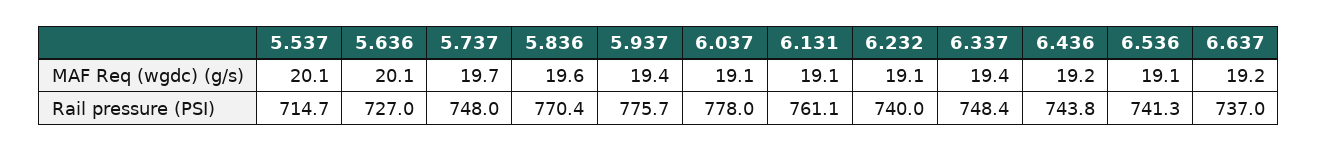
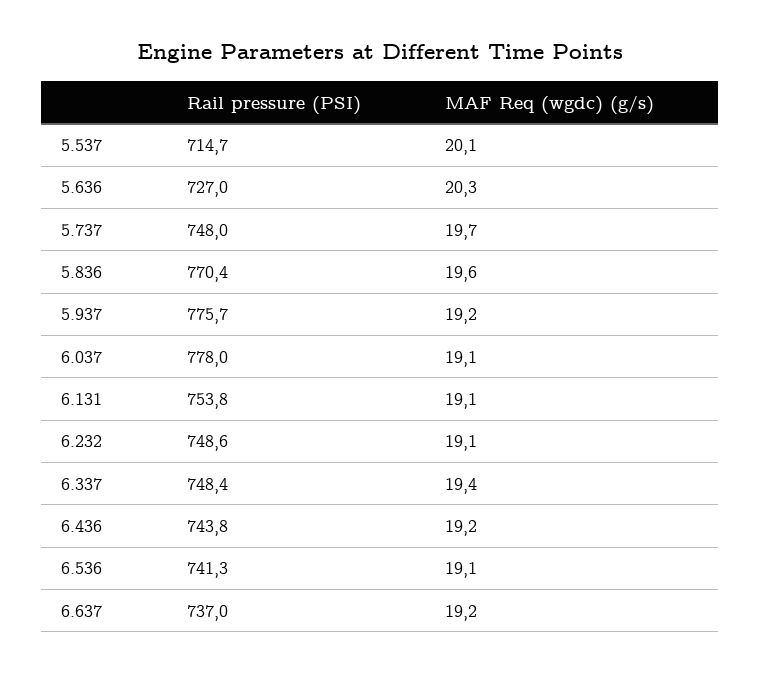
5.636, MAF Req (wgdc) (g/s): 20.1 -> 20.3
5.937, MAF Req (wgdc) (g/s): 19.4 -> 19.2
6.131, Rail pressure (PSI): 761.1 -> 753.8
6.232, Rail pressure (PSI): 740 -> 748.6

